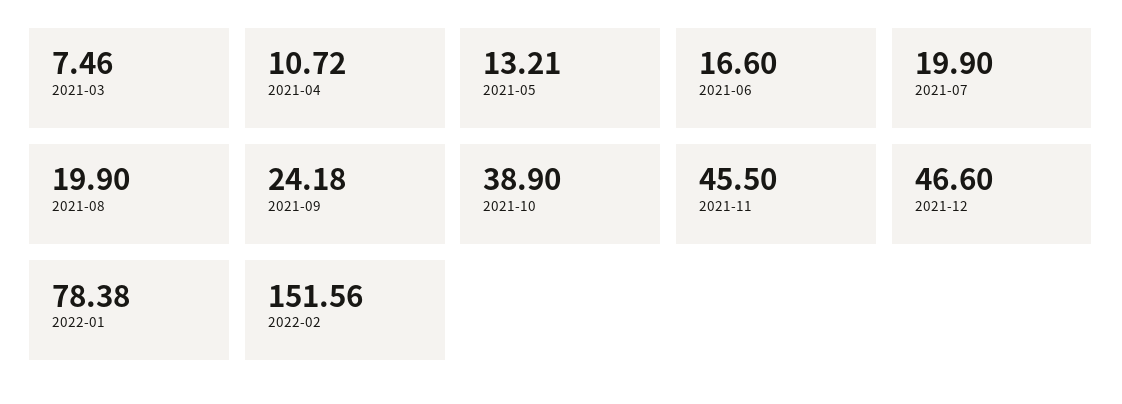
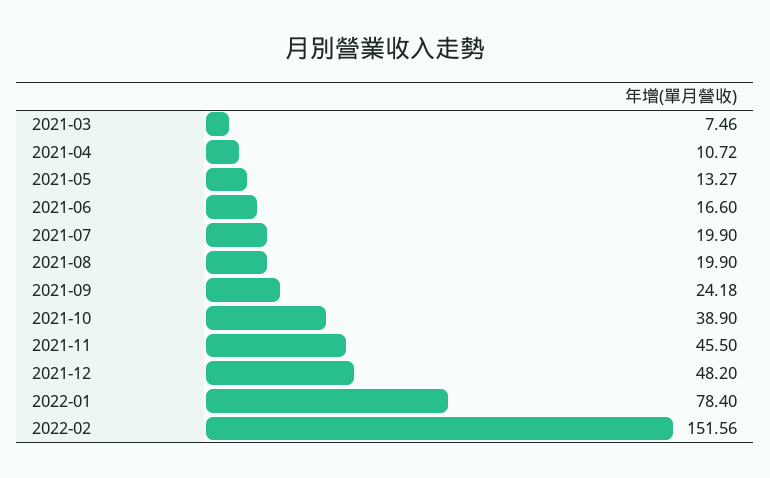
2021-05: 13.21 -> 13.27
2021-12: 46.6 -> 48.2
2022-01: 78.38 -> 78.4

